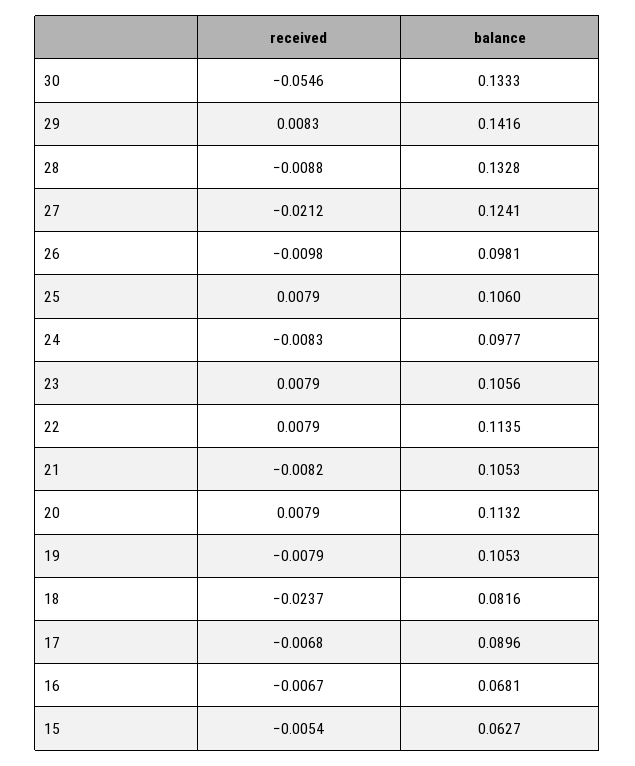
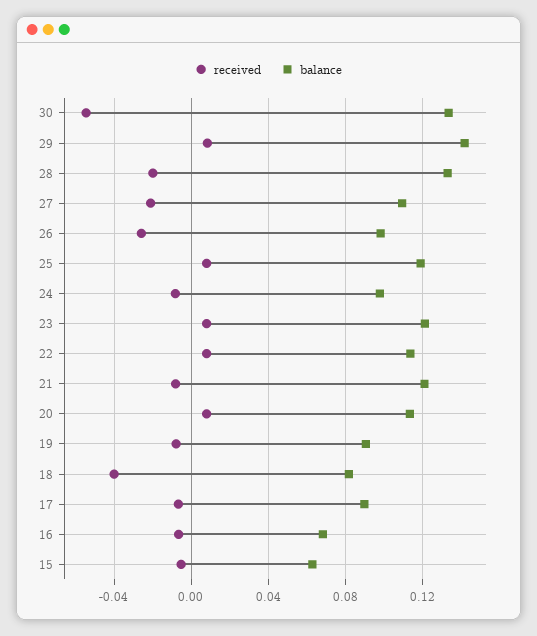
received, 28: -0.0088 -> -0.02
balance, 27: 0.1241 -> 0.11
received, 26: -0.0098 -> -0.025
balance, 25: 0.106 -> 0.12
balance, 23: 0.1056 -> 0.12
balance, 21: 0.1053 -> 0.12
balance, 19: 0.1053 -> 0.09
received, 18: -0.0237 -> -0.04

